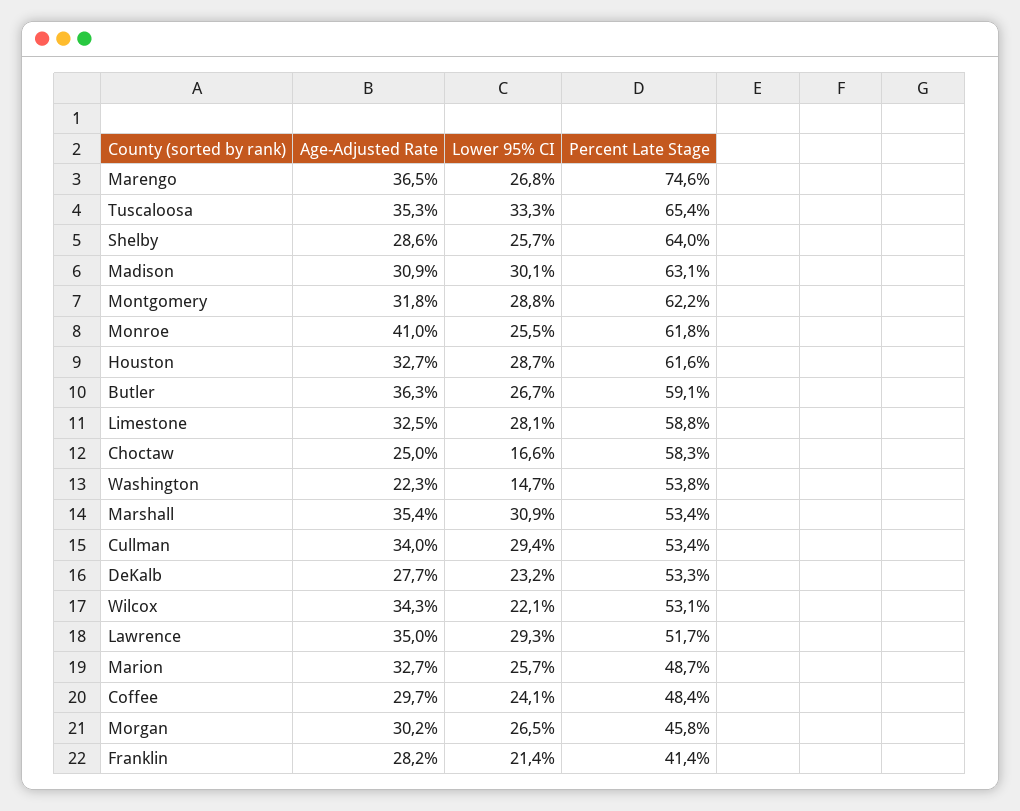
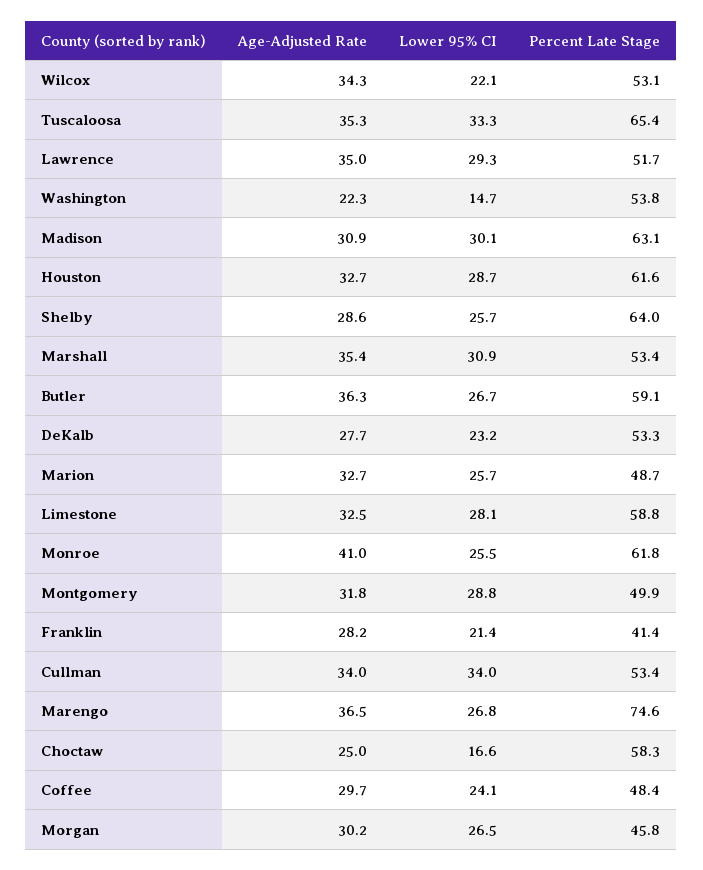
Percent Late Stage, Montgomery: 62.2 -> 49.9
Lower 95% CI, Cullman: 29.4 -> 34

